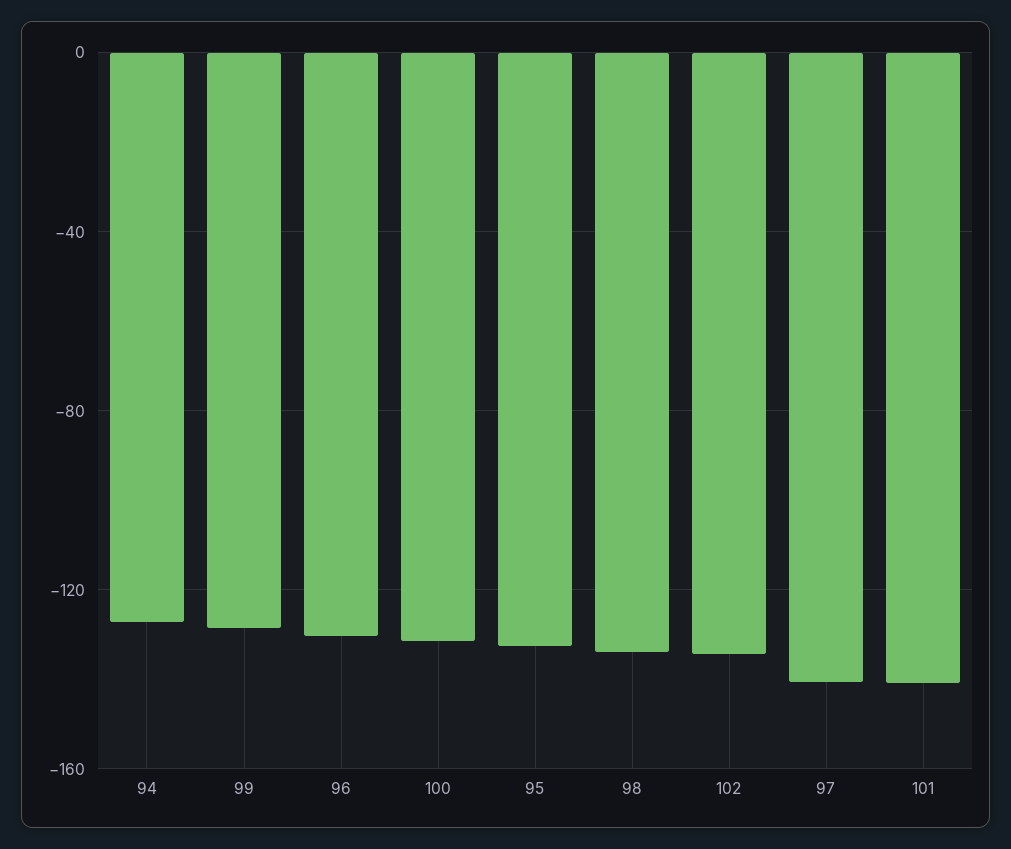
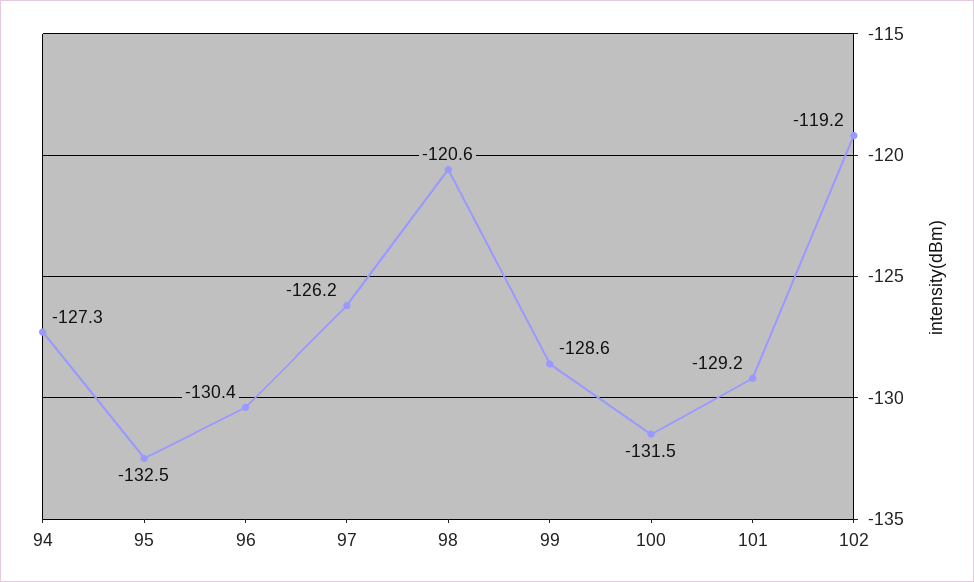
98: -135 -> -120.6
102: -135 -> -119.2
97: -140 -> -126.2
101: -140 -> -129.2

